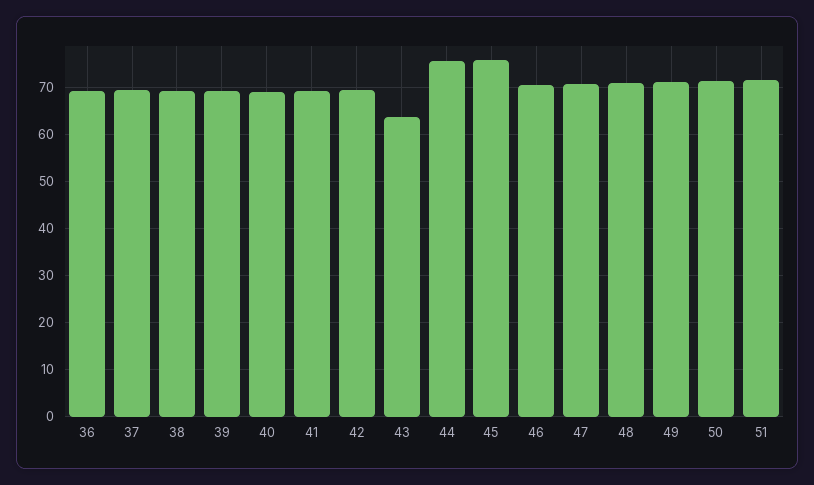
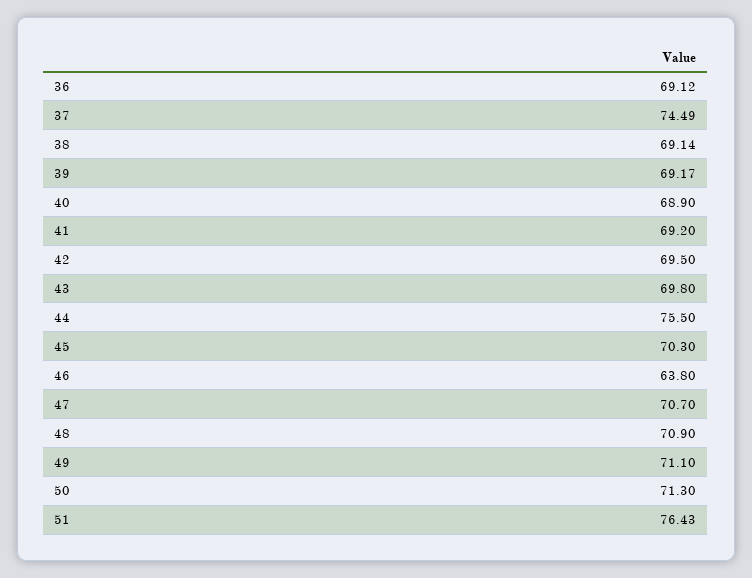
37: 70 -> 74.49
43: 64 -> 69.8
45: 76 -> 70.3
46: 70 -> 63.8
51: 72 -> 76.43

